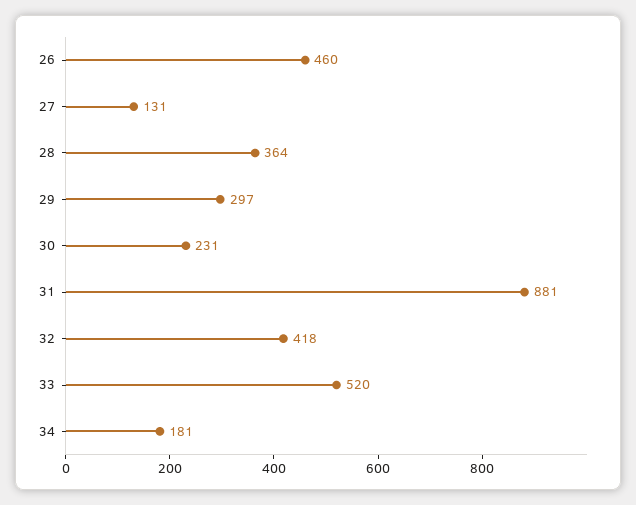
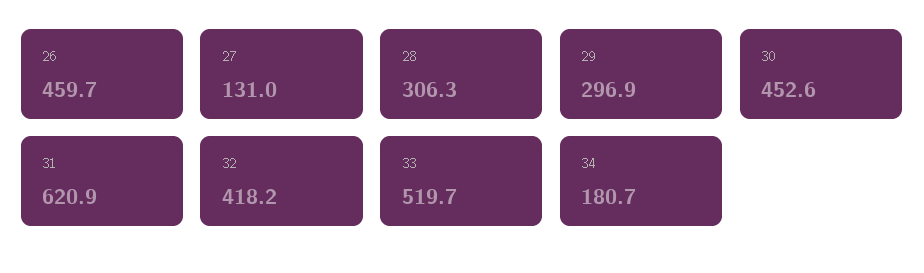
28: 364 -> 306.3
30: 231 -> 452.6
31: 881 -> 620.9

